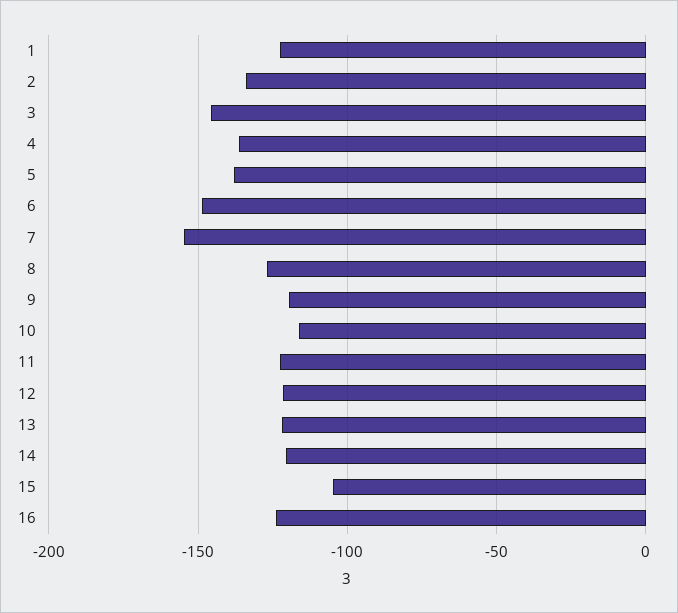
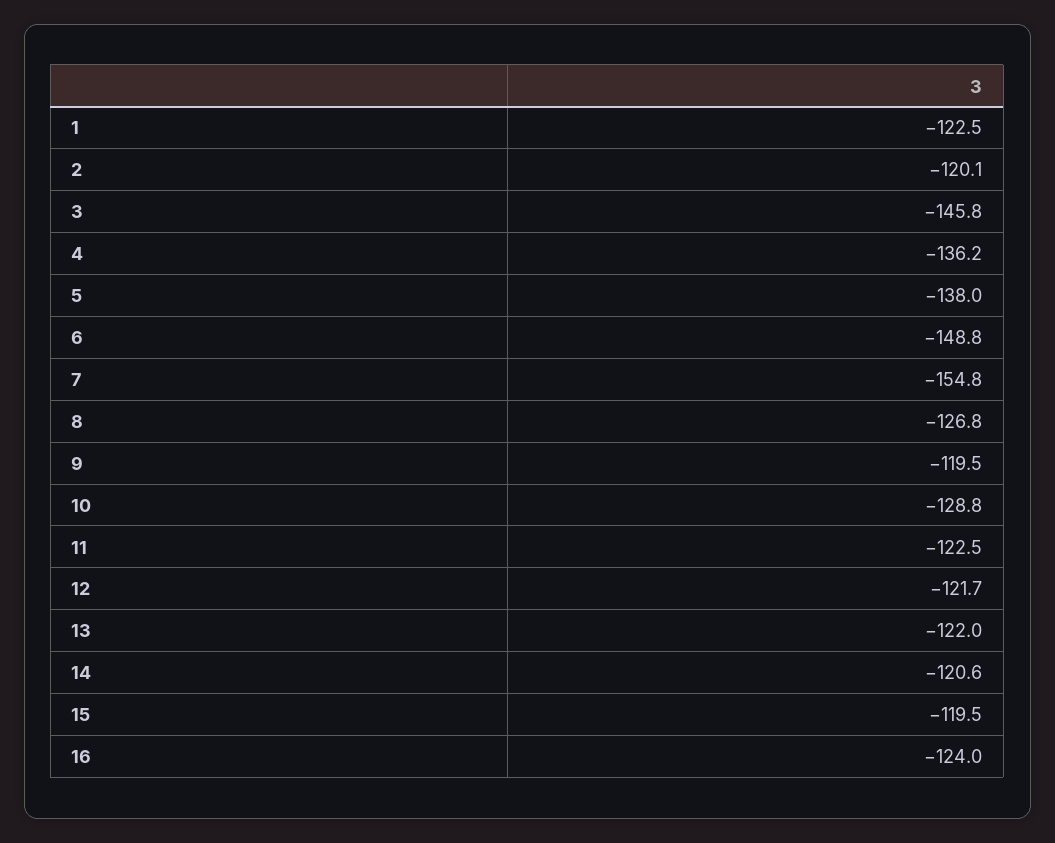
2: -135 -> -120.1
10: -115 -> -128.8
15: -105 -> -119.5

